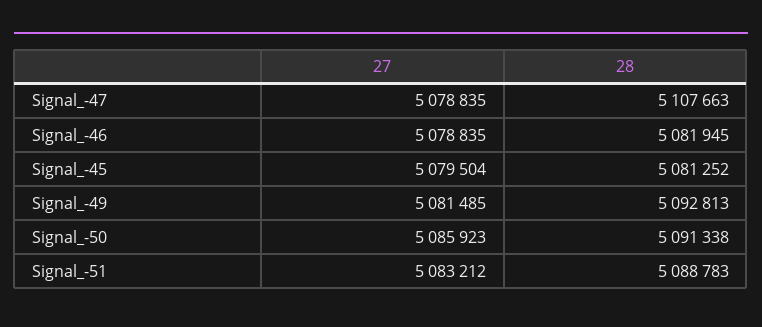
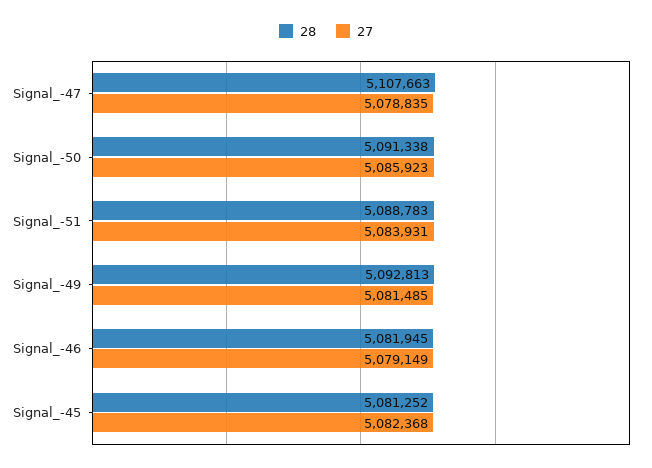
27, Signal_-46: 5078835 -> 5079149
27, Signal_-45: 5079504 -> 5082368
27, Signal_-51: 5083212 -> 5083931

